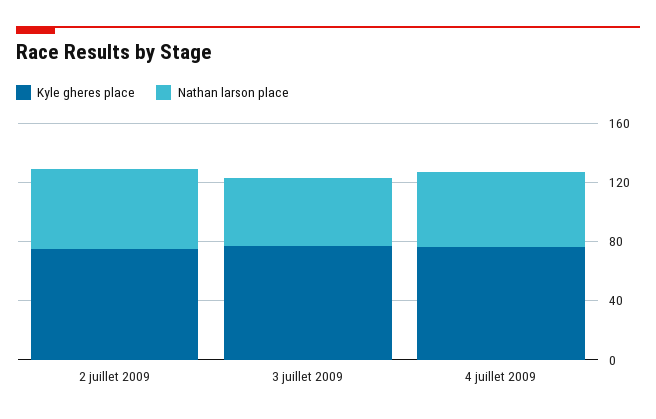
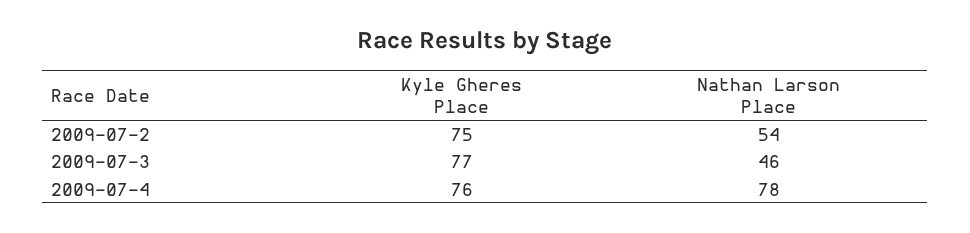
Nathan larson place, 4 juillet 2009: 50 -> 78

